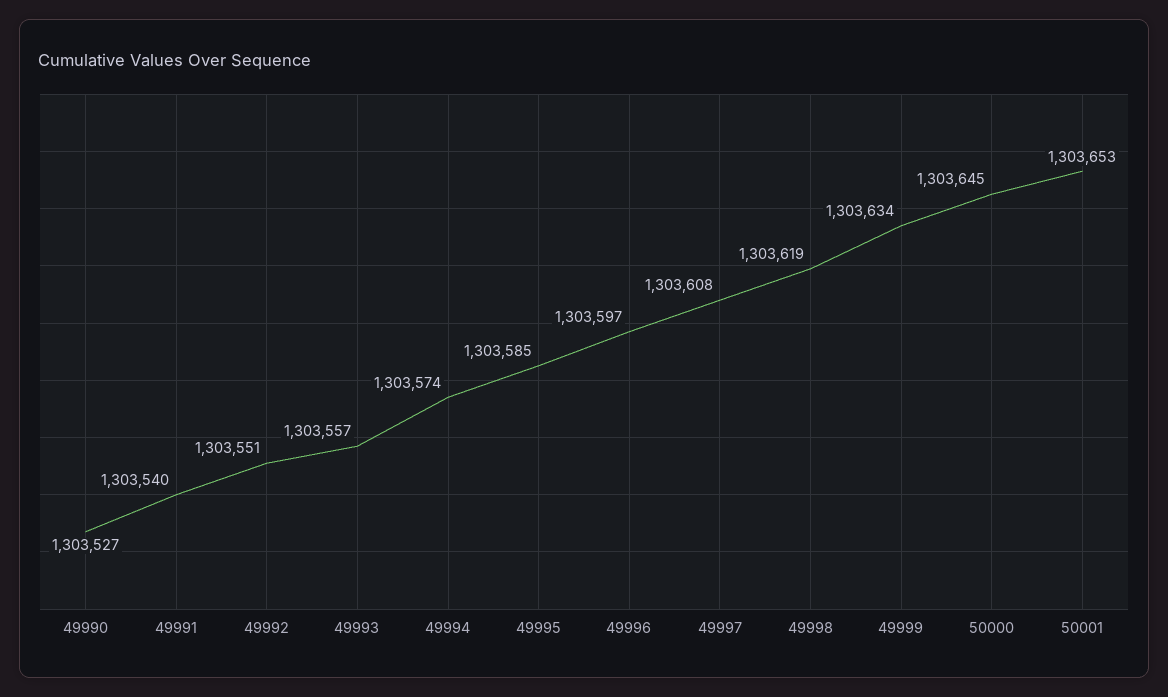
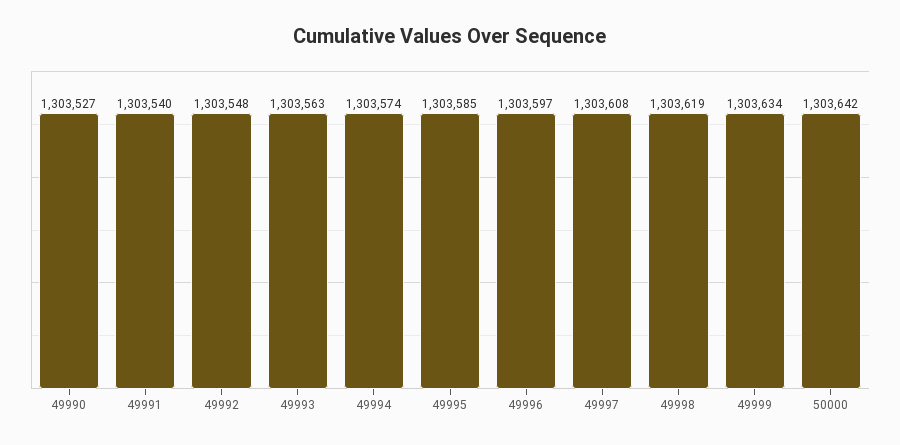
49992: 1303551 -> 1303548
49993: 1303557 -> 1303563
50000: 1303645 -> 1303642
50001: 1303653 -> none

